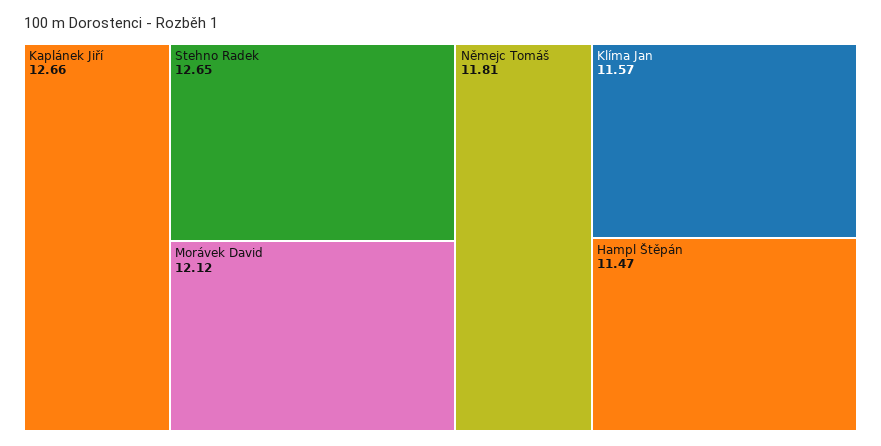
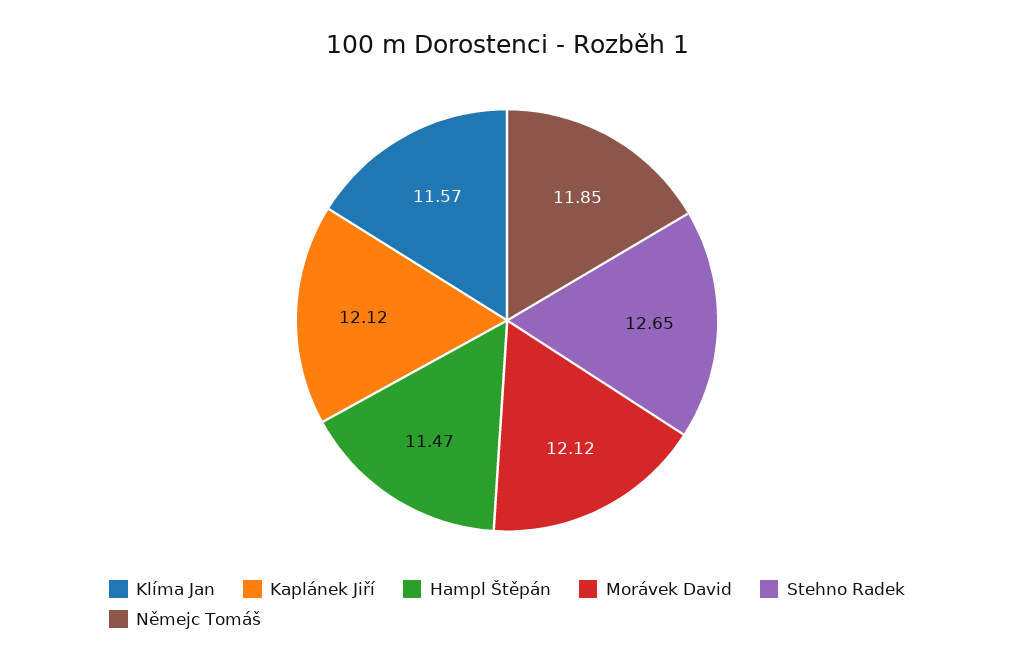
Kaplánek Jiří: 12.66 -> 12.12
Němejc Tomáš: 11.81 -> 11.85

